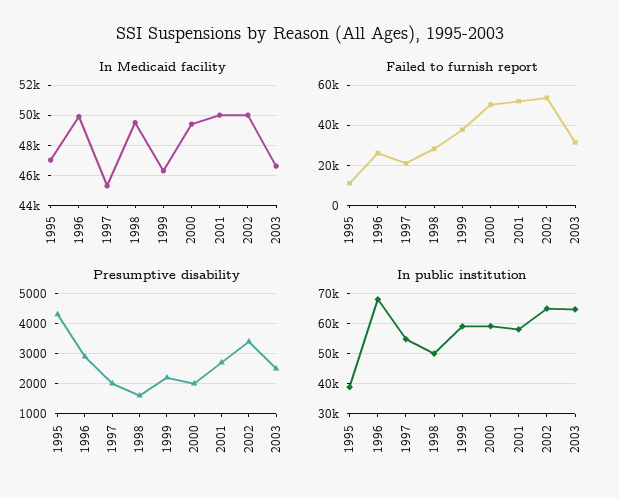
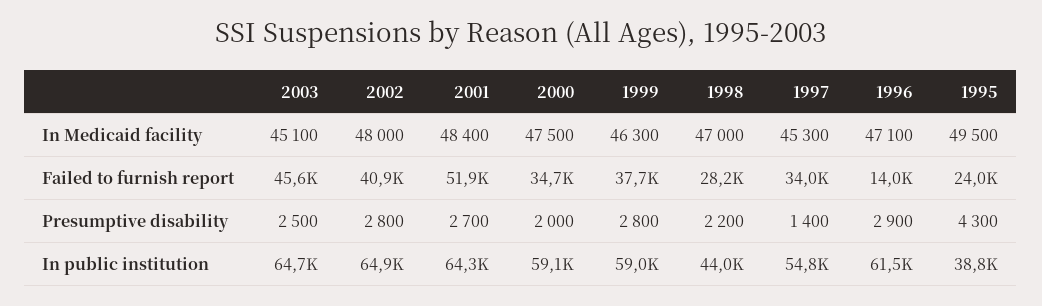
In Medicaid facility, 1995: 47000 -> 49500
In Medicaid facility, 1996: 50000 -> 47100
In Medicaid facility, 1998: 49500 -> 47000
In Medicaid facility, 2000: 49500 -> 47500
In Medicaid facility, 2001: 50000 -> 48400
In Medicaid facility, 2002: 50000 -> 48000
In Medicaid facility, 2003: 46500 -> 45100
Failed to furnish report, 1995: 10000 -> 24000
Failed to furnish report, 1996: 25000 -> 14000
Failed to furnish report, 1997: 20000 -> 34000
Failed to furnish report, 2000: 50000 -> 34700
Failed to furnish report, 2002: 55000 -> 40900
Failed to furnish report, 2003: 30000 -> 45600
Presumptive disability, 1997: 2000 -> 1400
Presumptive disability, 1998: 1600 -> 2200
Presumptive disability, 1999: 2200 -> 2800
Presumptive disability, 2002: 3400 -> 2800
In public institution, 1996: 68000 -> 61500
In public institution, 1998: 50000 -> 44000
In public institution, 2001: 58000 -> 64300

